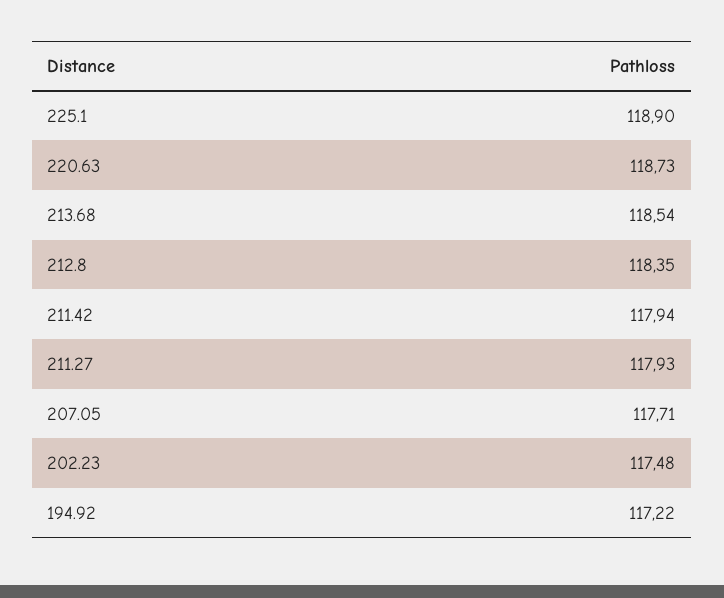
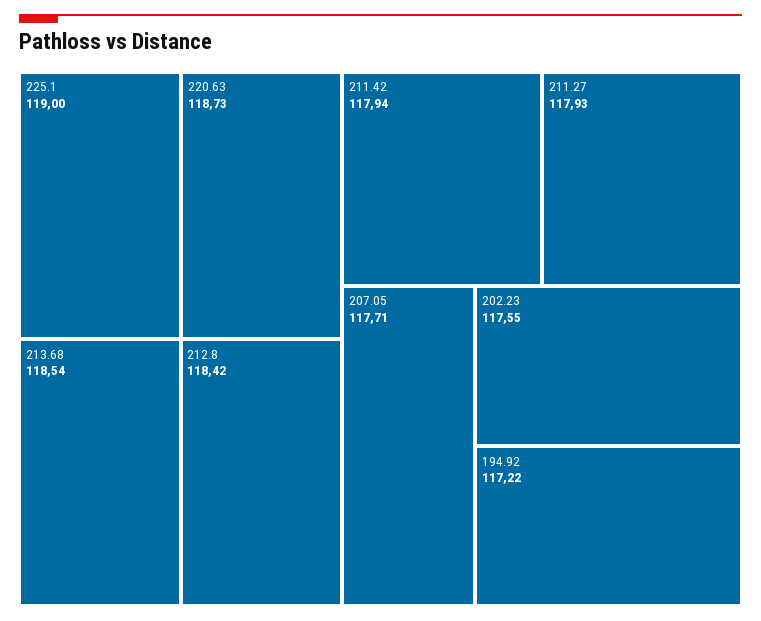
225.1: 118.9 -> 119
212.8: 118.35 -> 118.42
202.23: 117.48 -> 117.55

